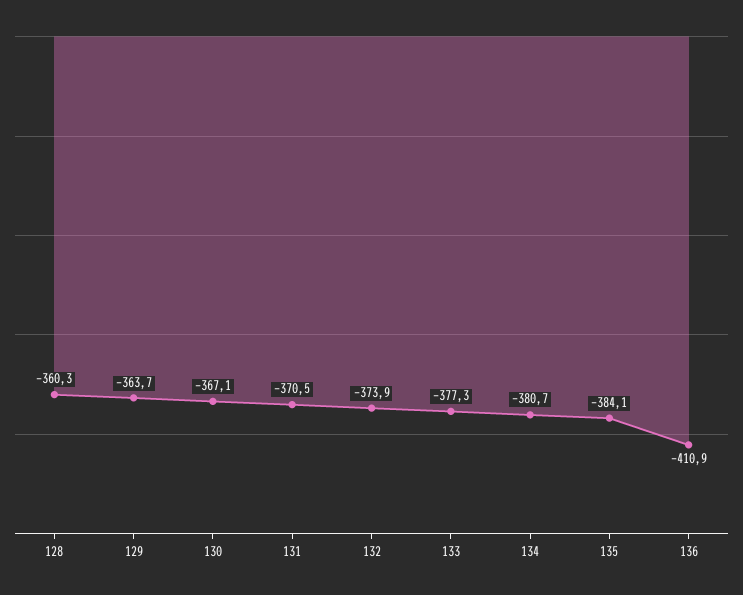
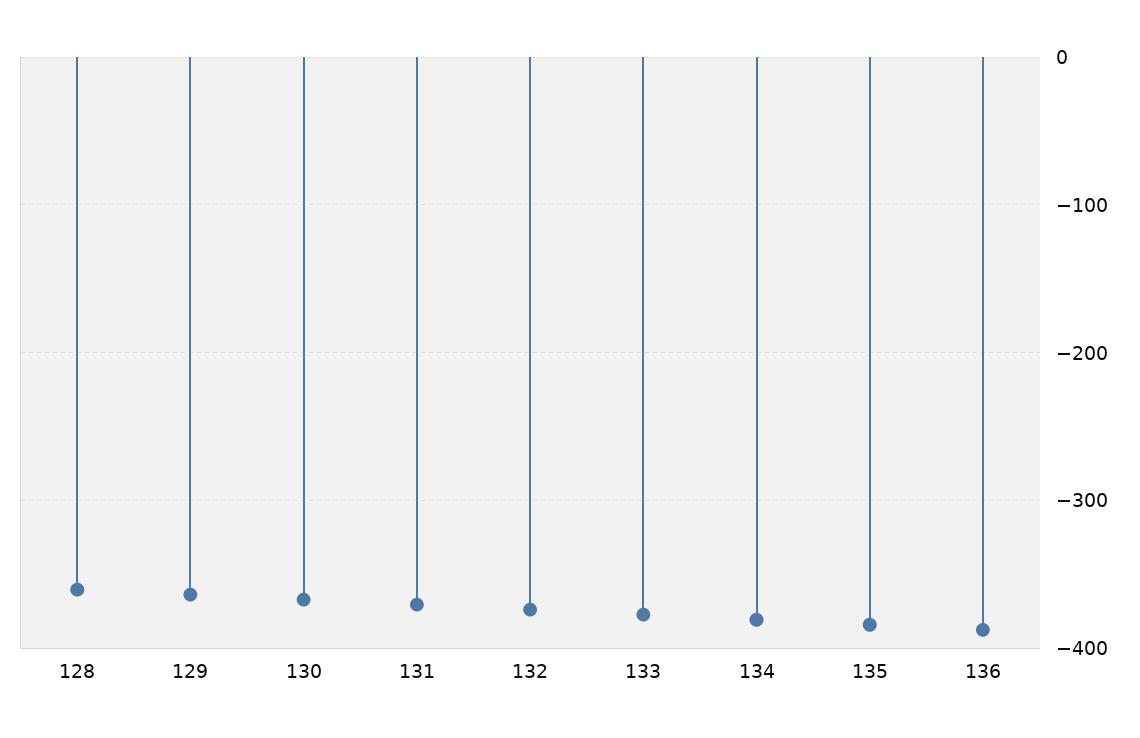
136: -410.9 -> -390

